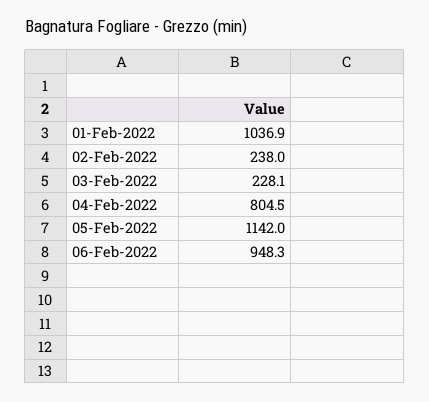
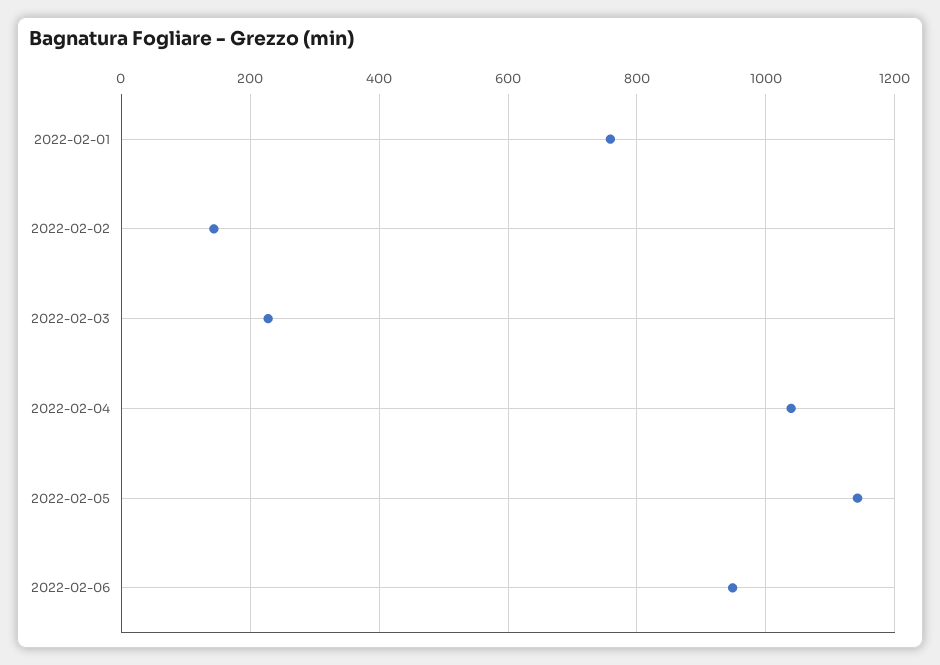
01-Feb-2022: 1036.9 -> 760
02-Feb-2022: 238 -> 140
04-Feb-2022: 804.5 -> 1040

